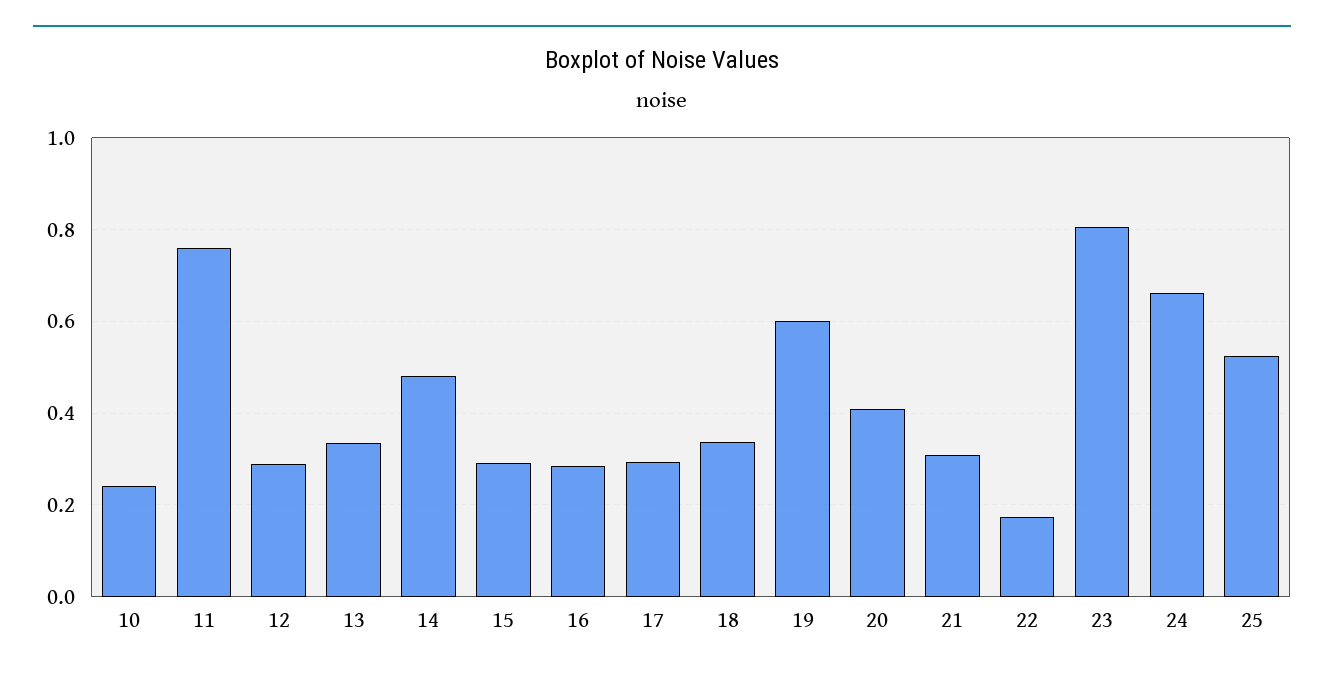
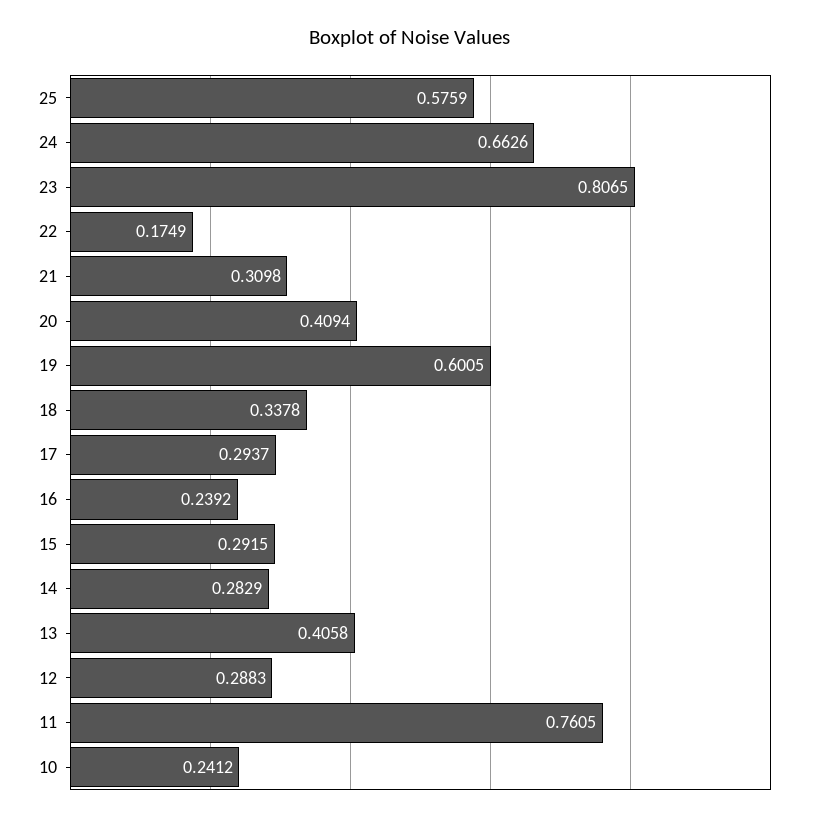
13: 0.34 -> 0.4058
14: 0.48 -> 0.2829
16: 0.28 -> 0.2392
25: 0.52 -> 0.5759

